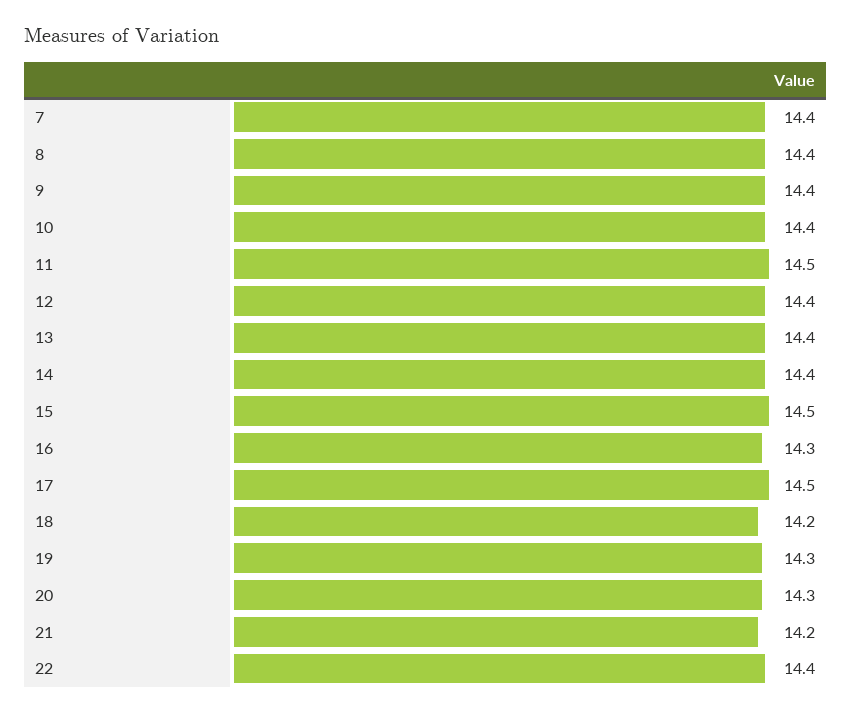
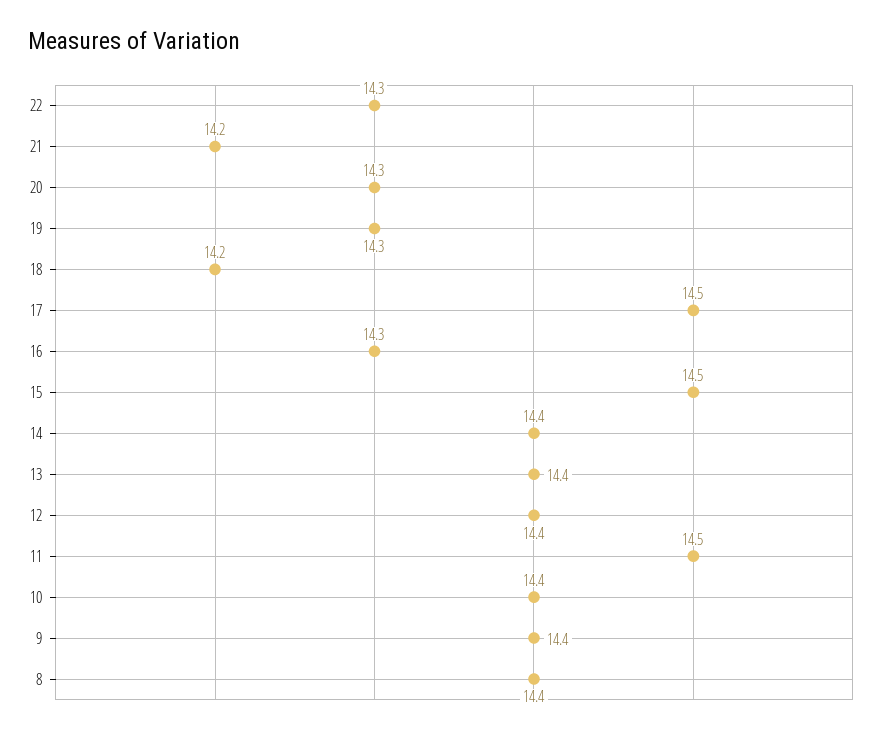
7: 14.4 -> none
22: 14.4 -> 14.3

